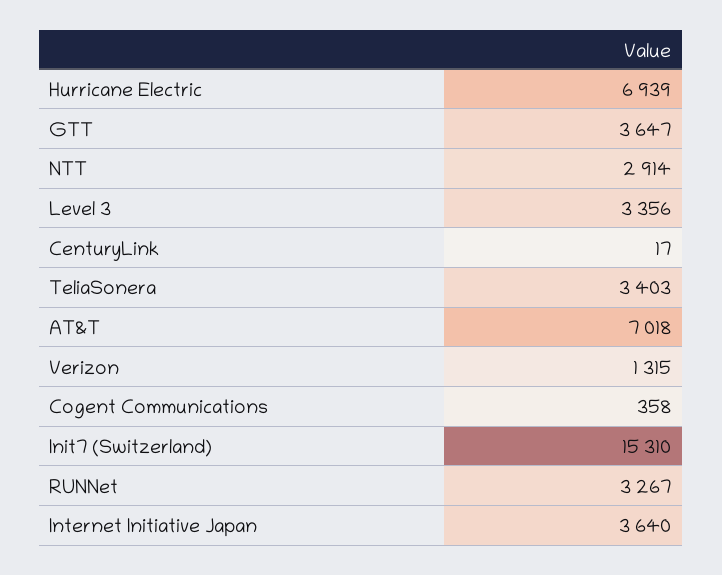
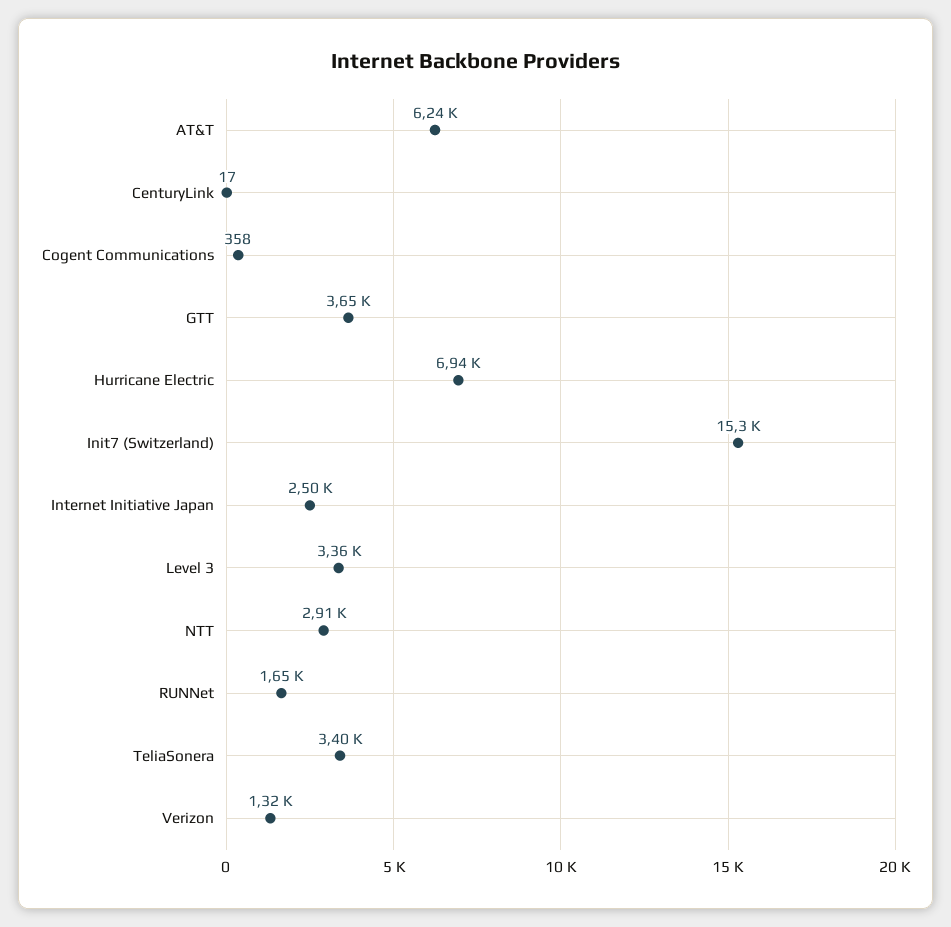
AT&T: 7018 -> 6240
RUNNet: 3267 -> 1650
Internet Initiative Japan: 3640 -> 2500

